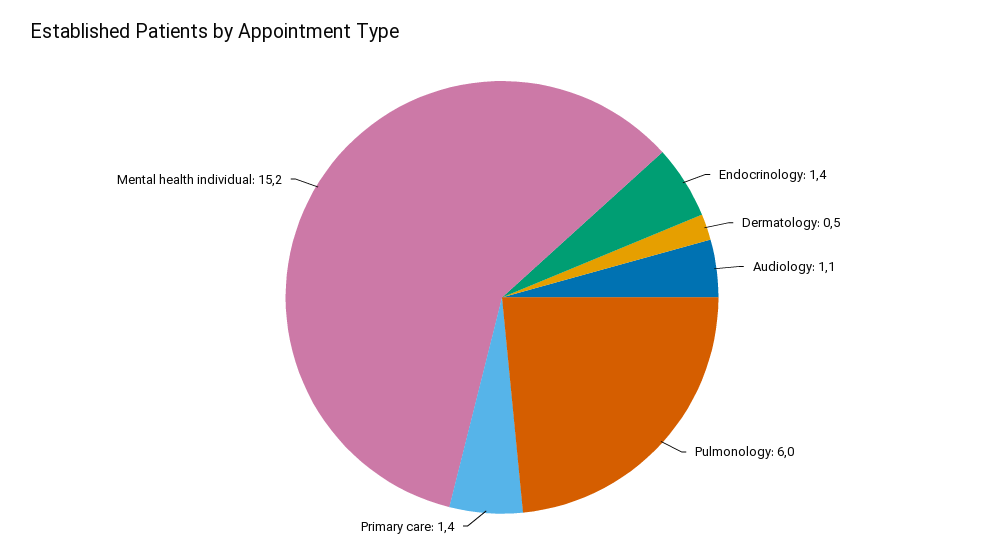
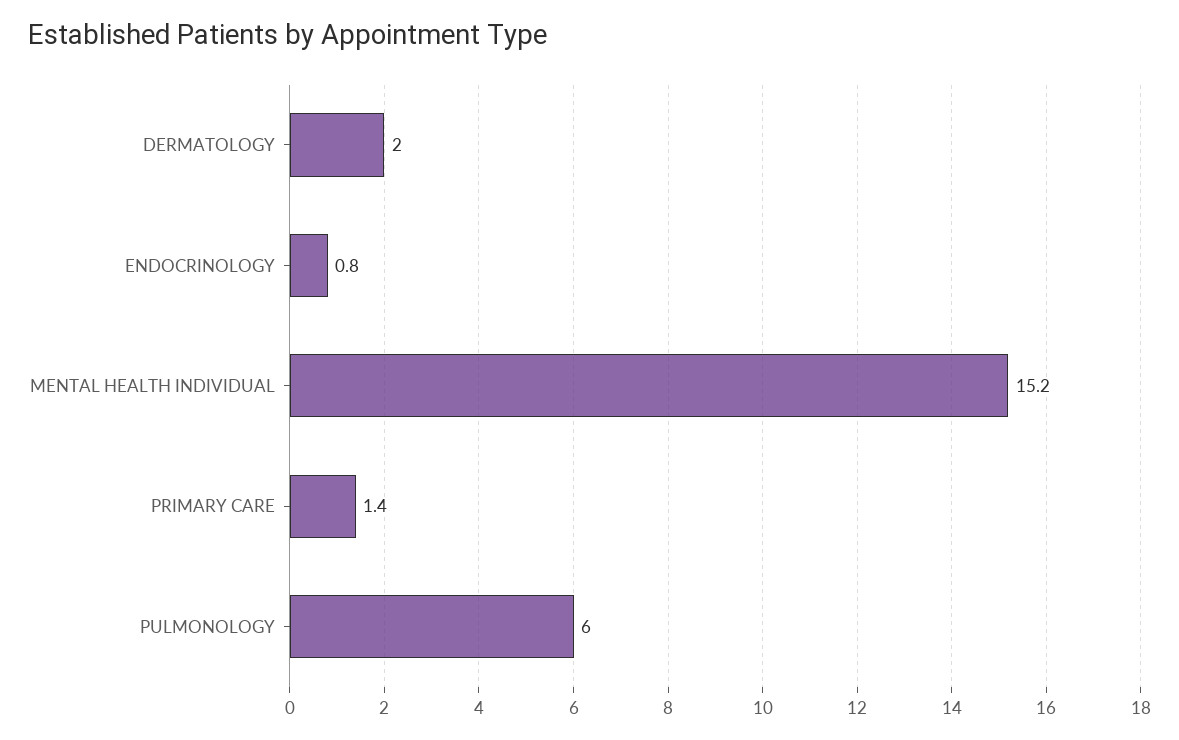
Endocrinology: 1.4 -> 0.8
Dermatology: 0.5 -> 2
Audiology: 1.1 -> none

